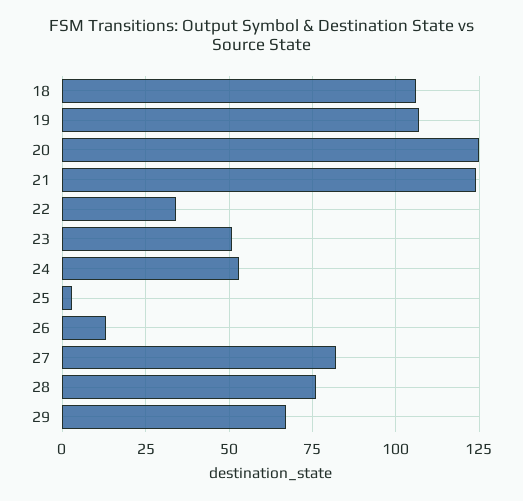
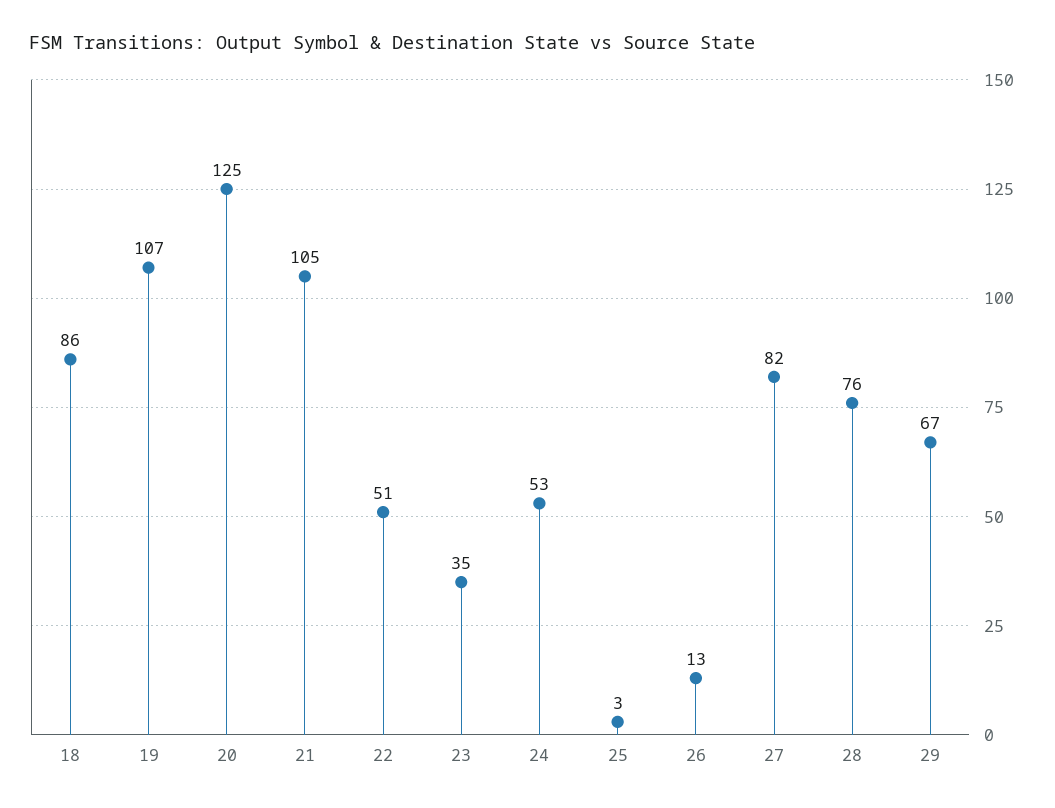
18: 105 -> 86
21: 125 -> 105
22: 35 -> 51
23: 50 -> 35

